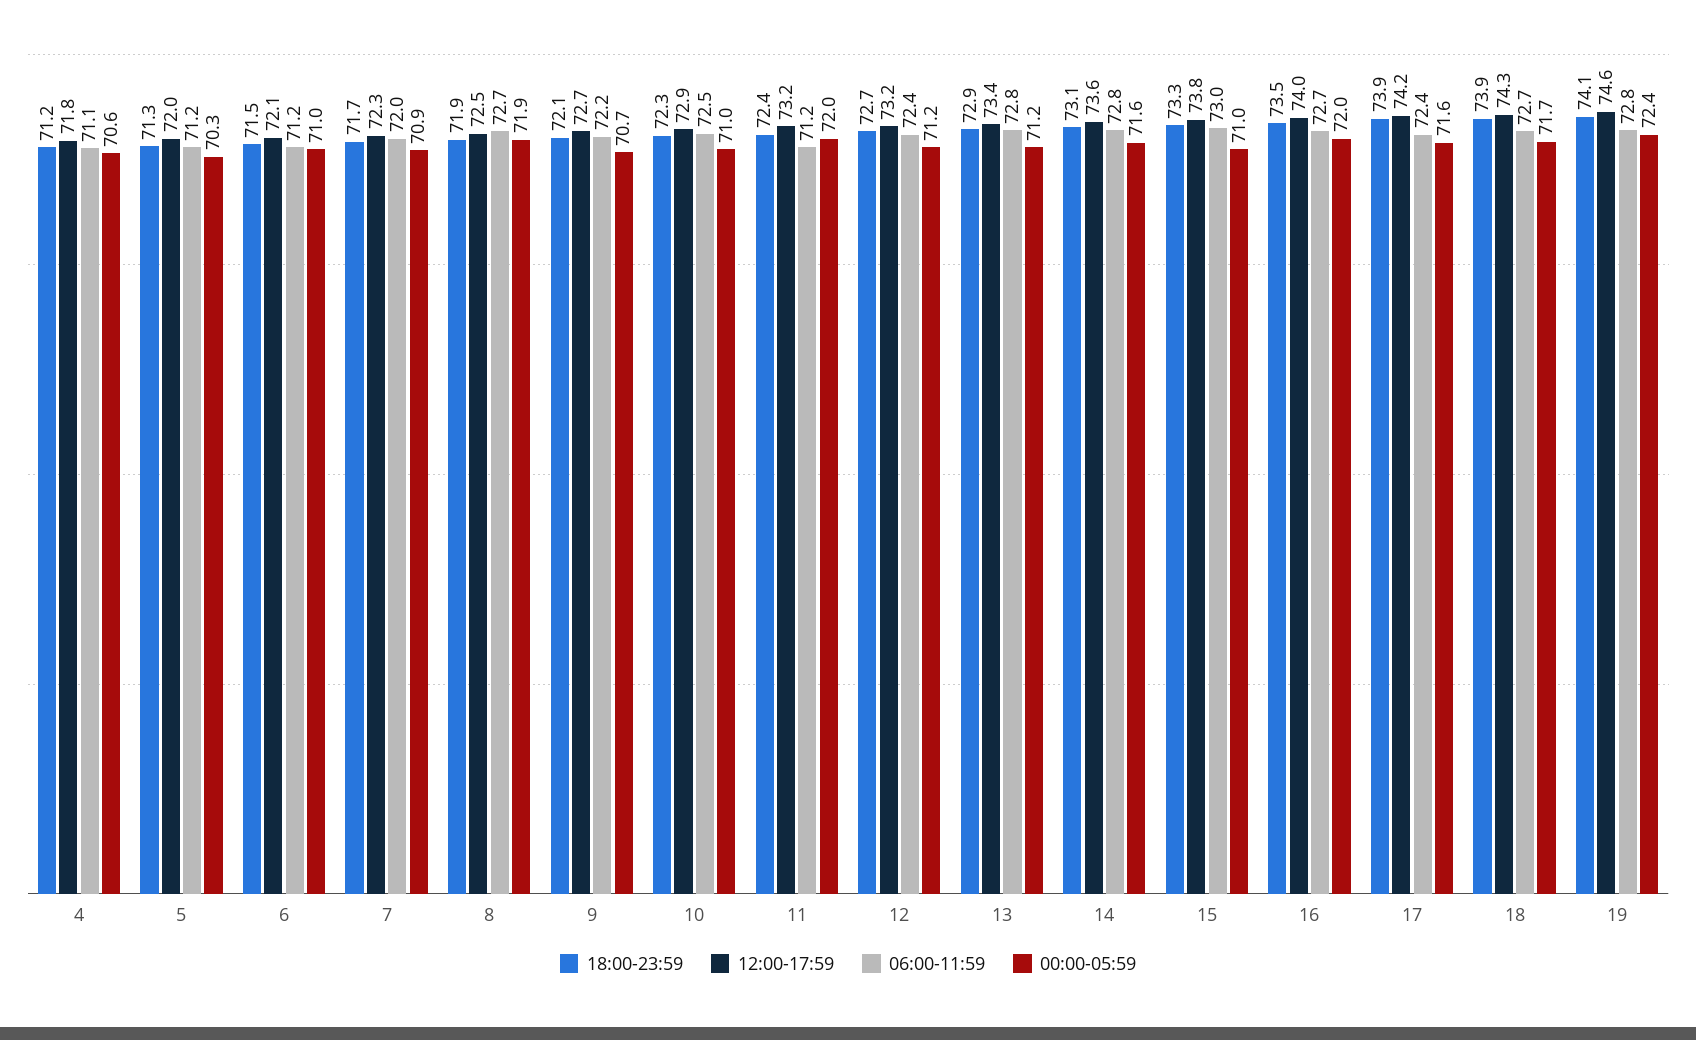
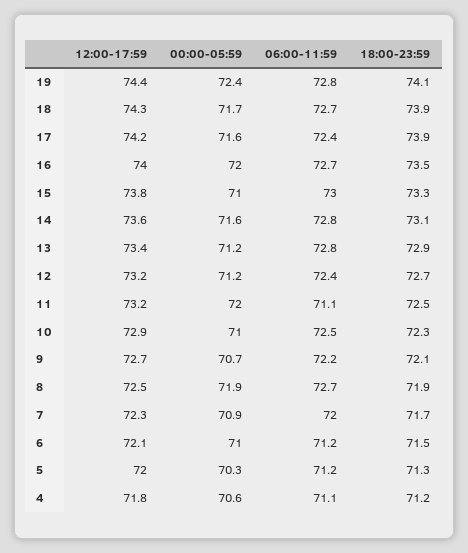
18:00-23:59, 11: 72.4 -> 72.5
06:00-11:59, 11: 71.2 -> 71.1
12:00-17:59, 19: 74.6 -> 74.4

